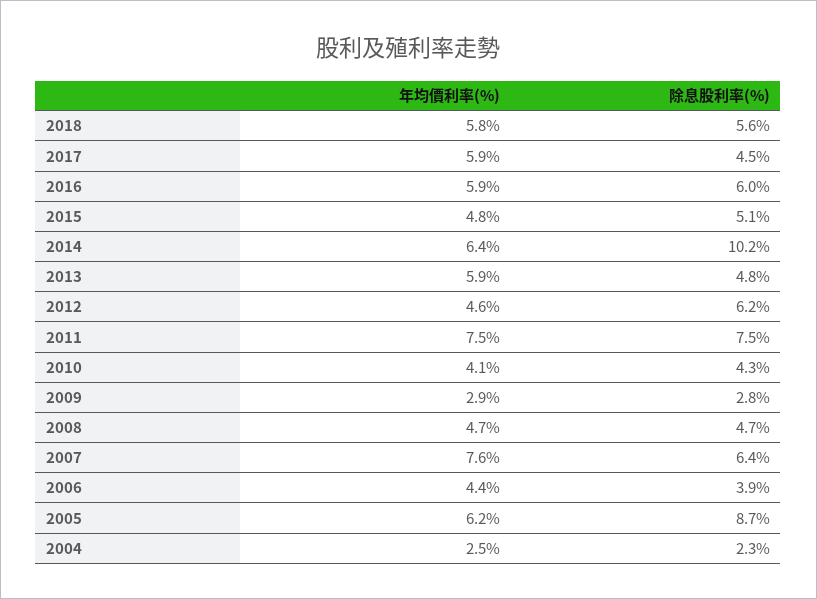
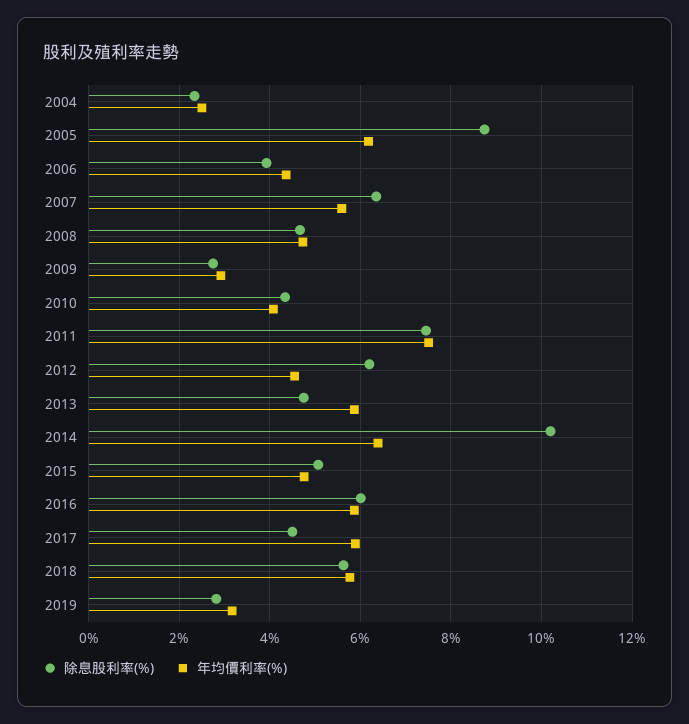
年均價利率(%), 2007: 7.6 -> 5.6
除息股利率(%), 2019: none -> 2.8
年均價利率(%), 2019: none -> 3.2

